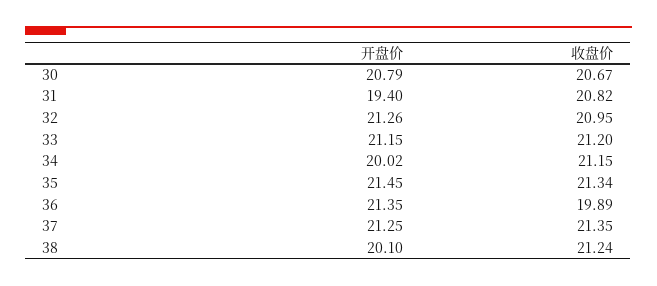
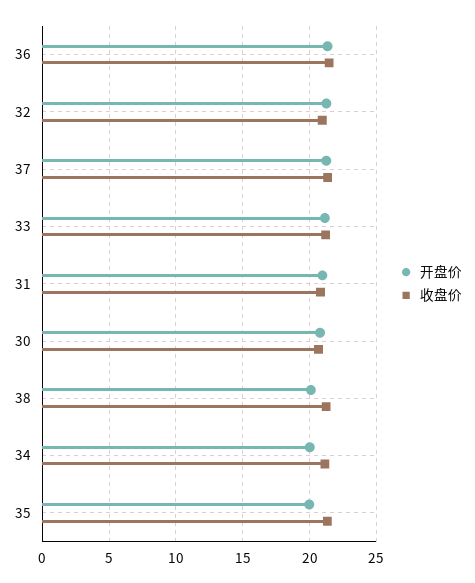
开盘价, 31: 19.4 -> 21
开盘价, 35: 21.45 -> 20
收盘价, 36: 19.89 -> 21.5

